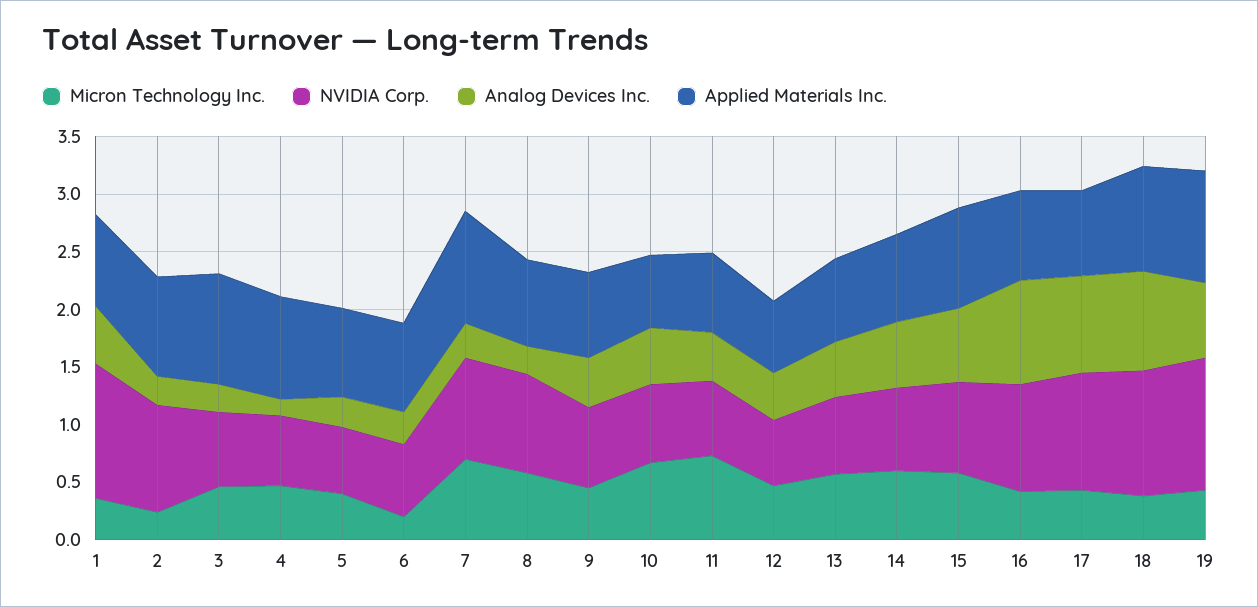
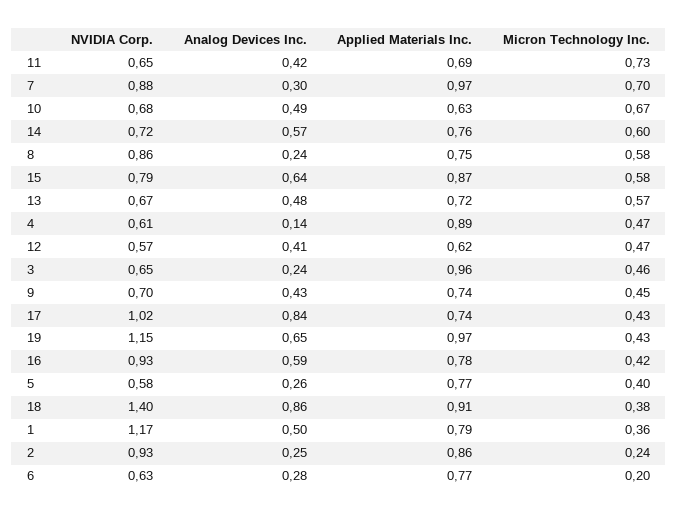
Analog Devices Inc., 16: 0.9 -> 0.59
NVIDIA Corp., 18: 1.1 -> 1.4

